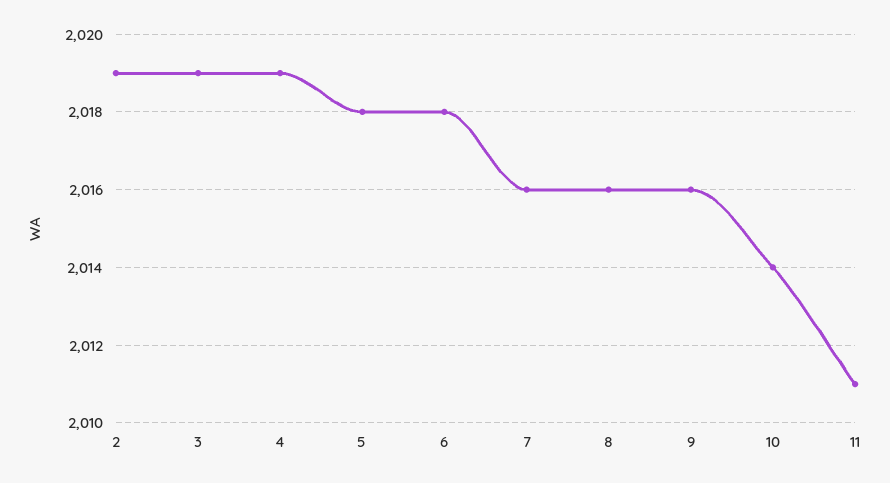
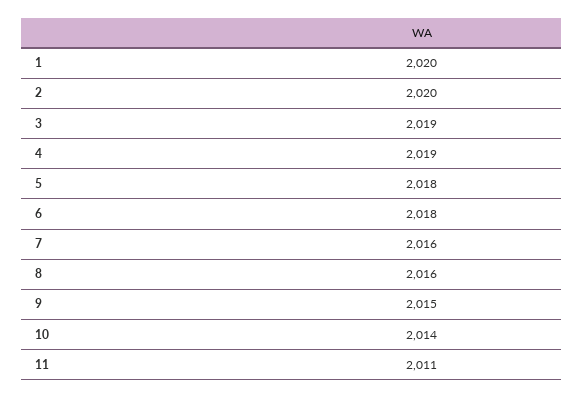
2: 2019 -> 2020
9: 2016 -> 2015
1: none -> 2020

